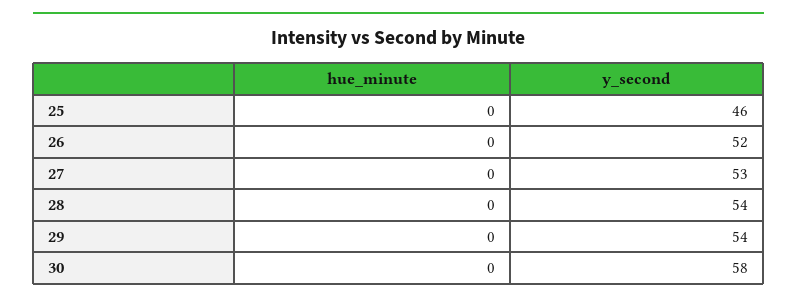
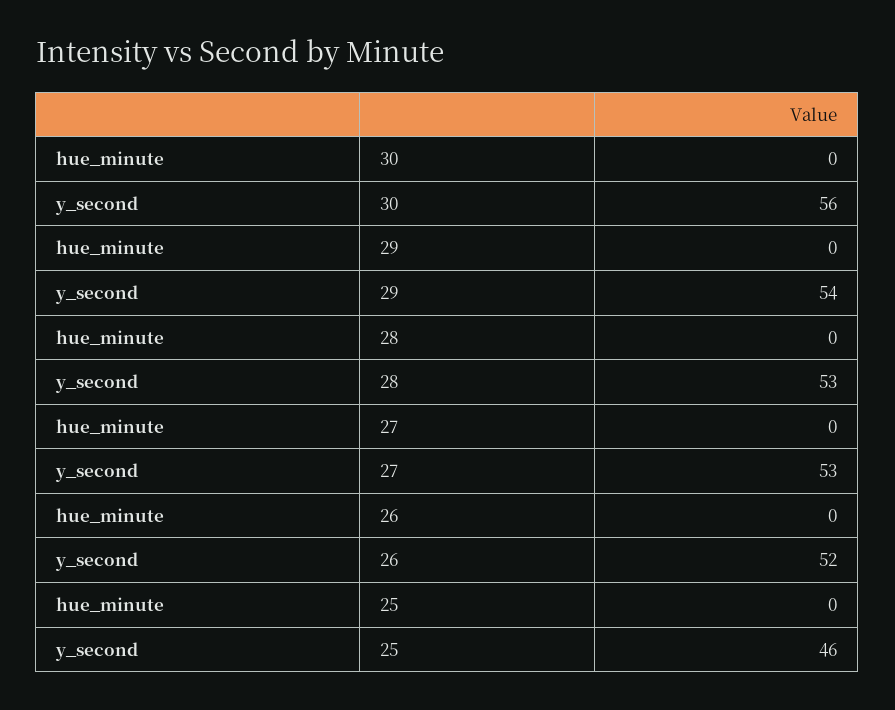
y_second, 28: 54 -> 53
y_second, 30: 58 -> 56

